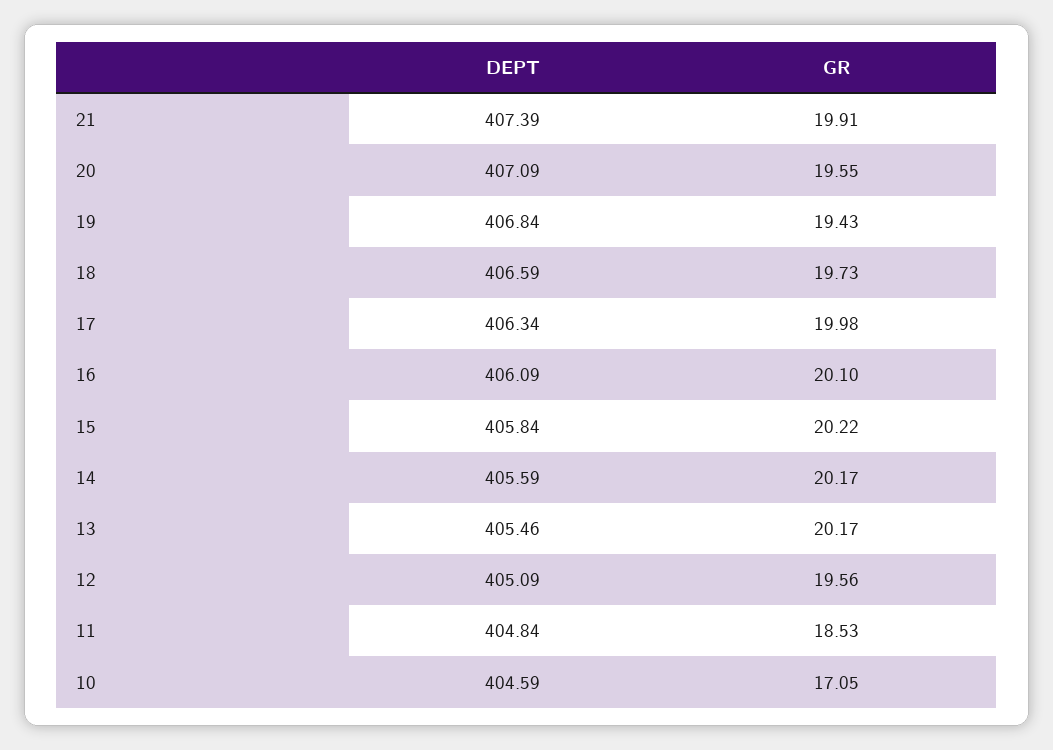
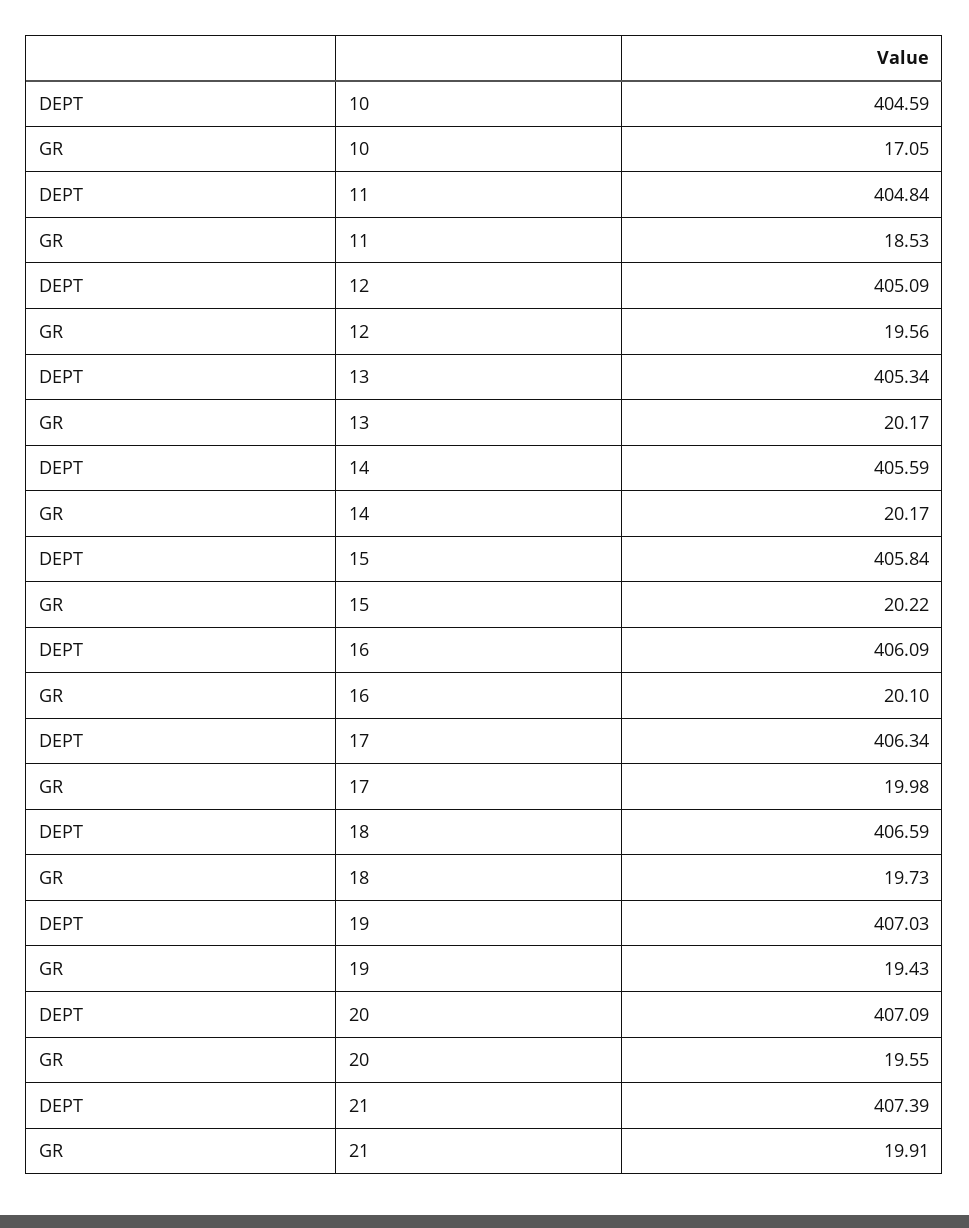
DEPT, 19: 406.84 -> 407.03
DEPT, 13: 405.46 -> 405.34

